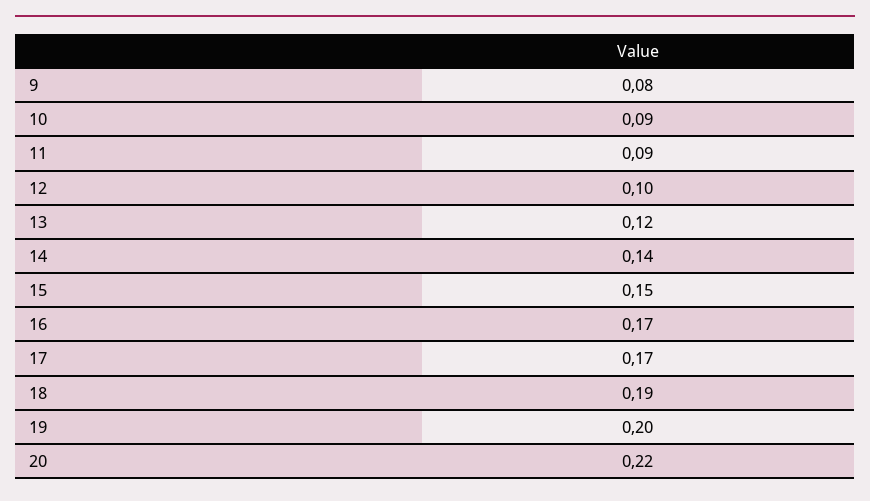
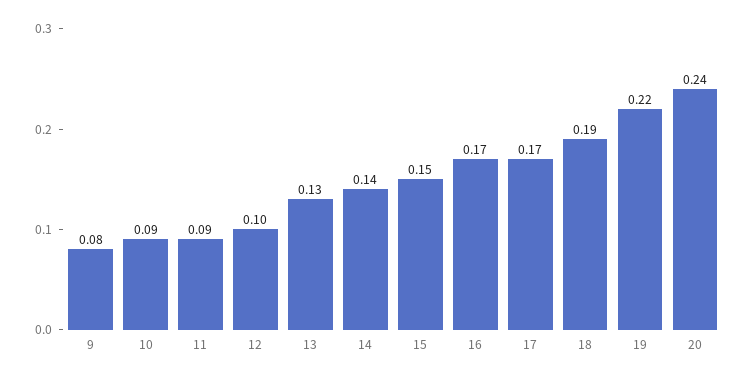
13: 0.12 -> 0.13
19: 0.2 -> 0.22
20: 0.22 -> 0.24

